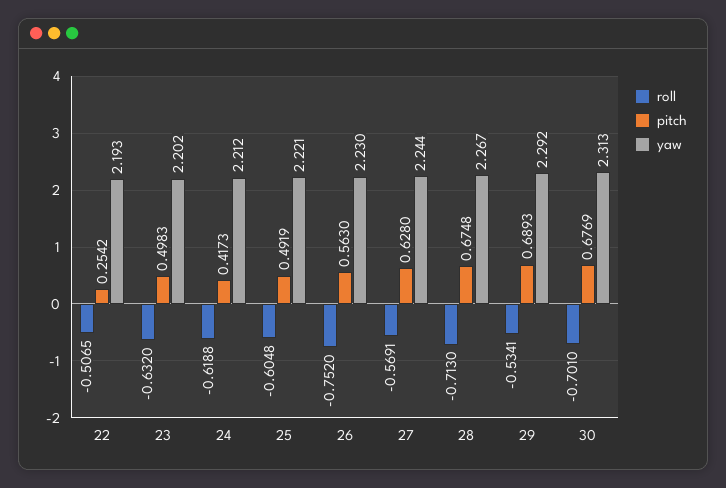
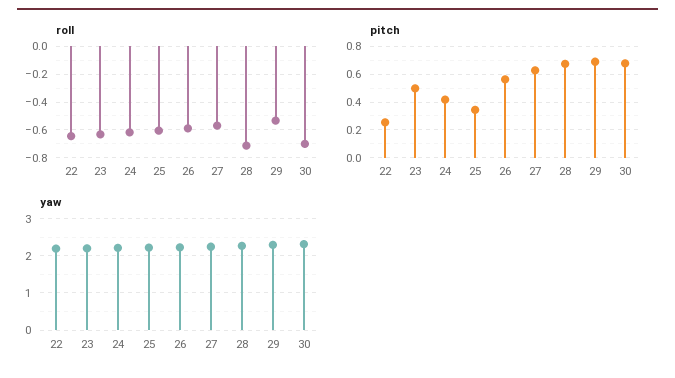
roll, 22: -0.5065 -> -0.65
pitch, 25: 0.4919 -> 0.35
roll, 26: -0.752 -> -0.6

